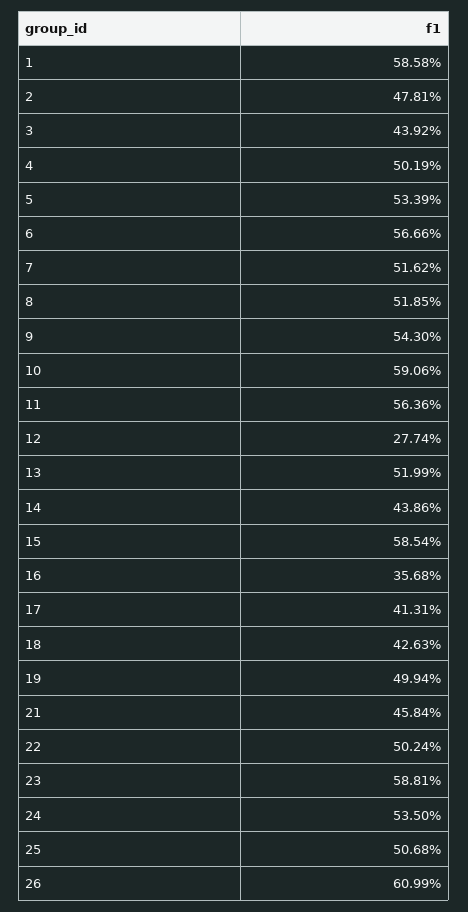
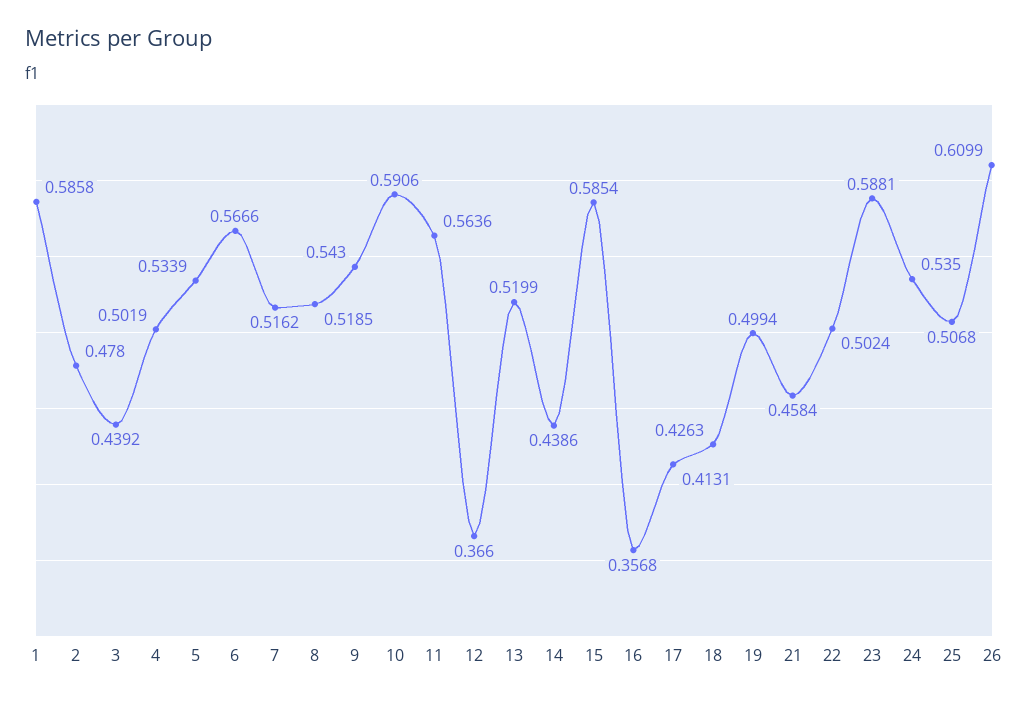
2: 0.4781 -> 0.478
12: 0.2774 -> 0.366

